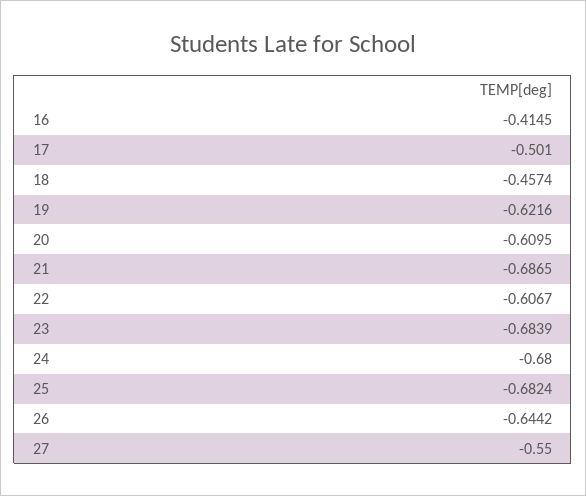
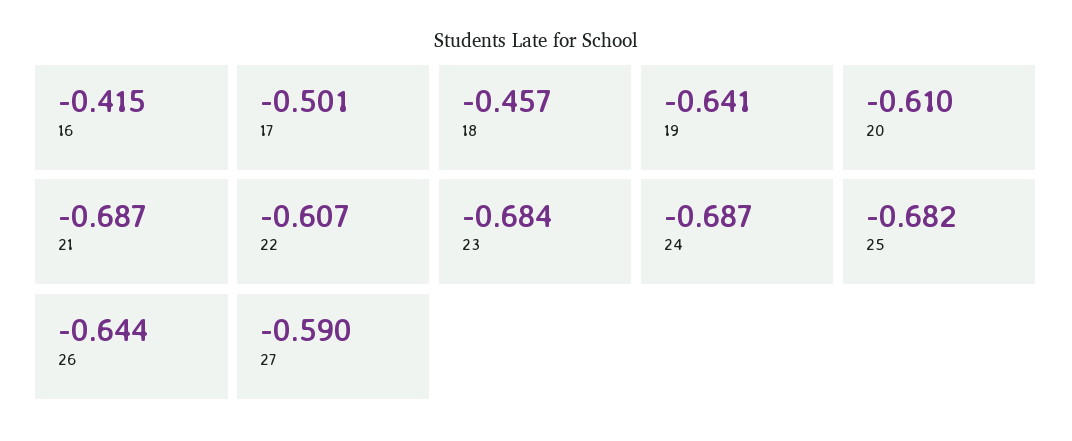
19: -0.6216 -> -0.641
24: -0.68 -> -0.687
27: -0.55 -> -0.59

